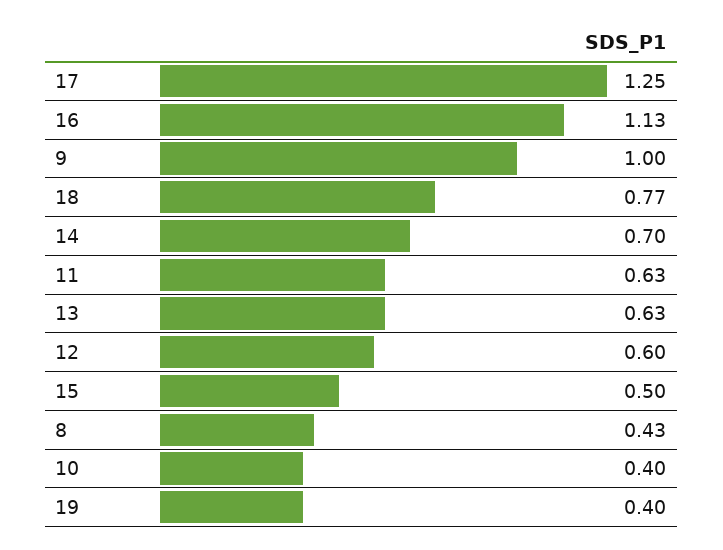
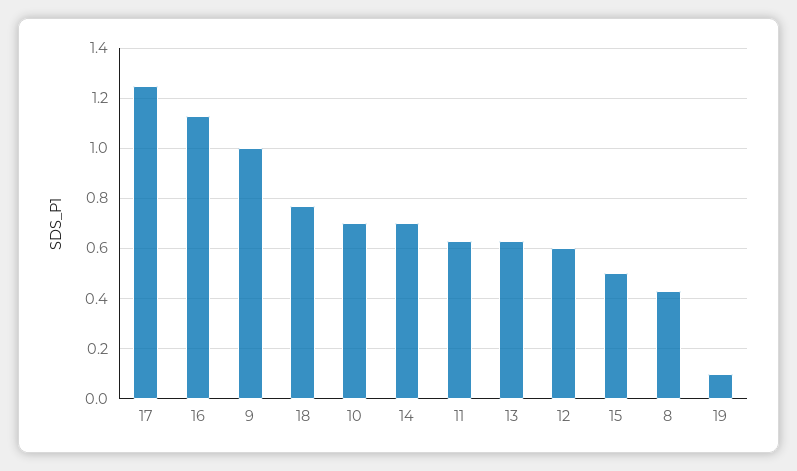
10: 0.4 -> 0.7
19: 0.4 -> 0.1

